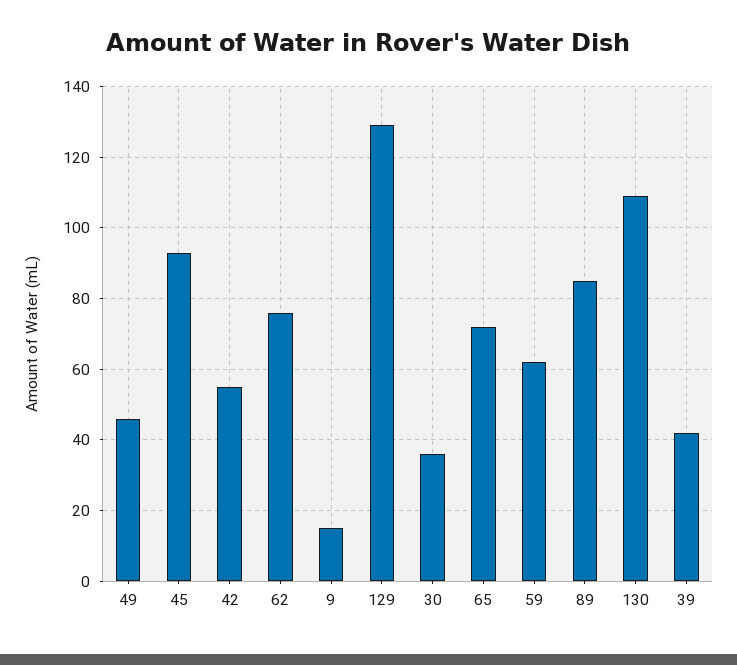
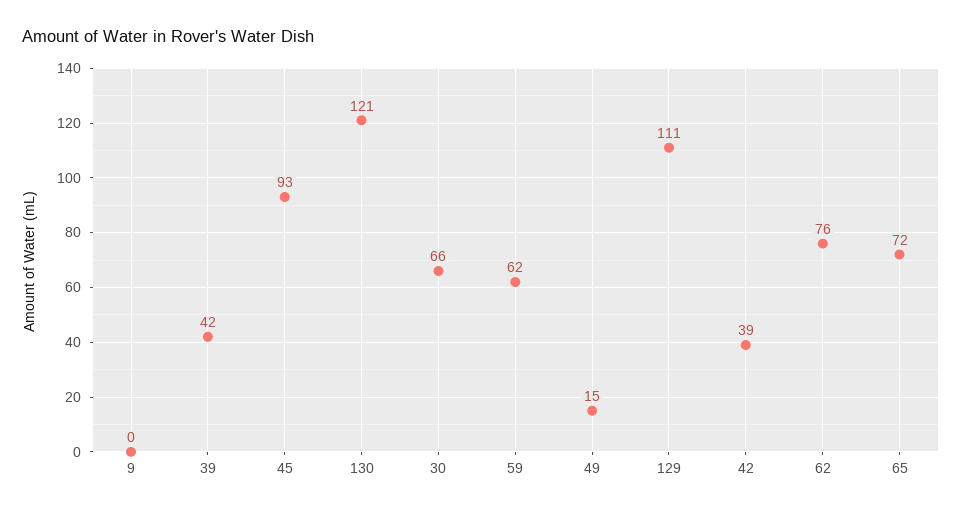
49: 45 -> 15
42: 55 -> 39
9: 15 -> 0
129: 130 -> 111
30: 35 -> 66
89: 85 -> none
130: 110 -> 121

